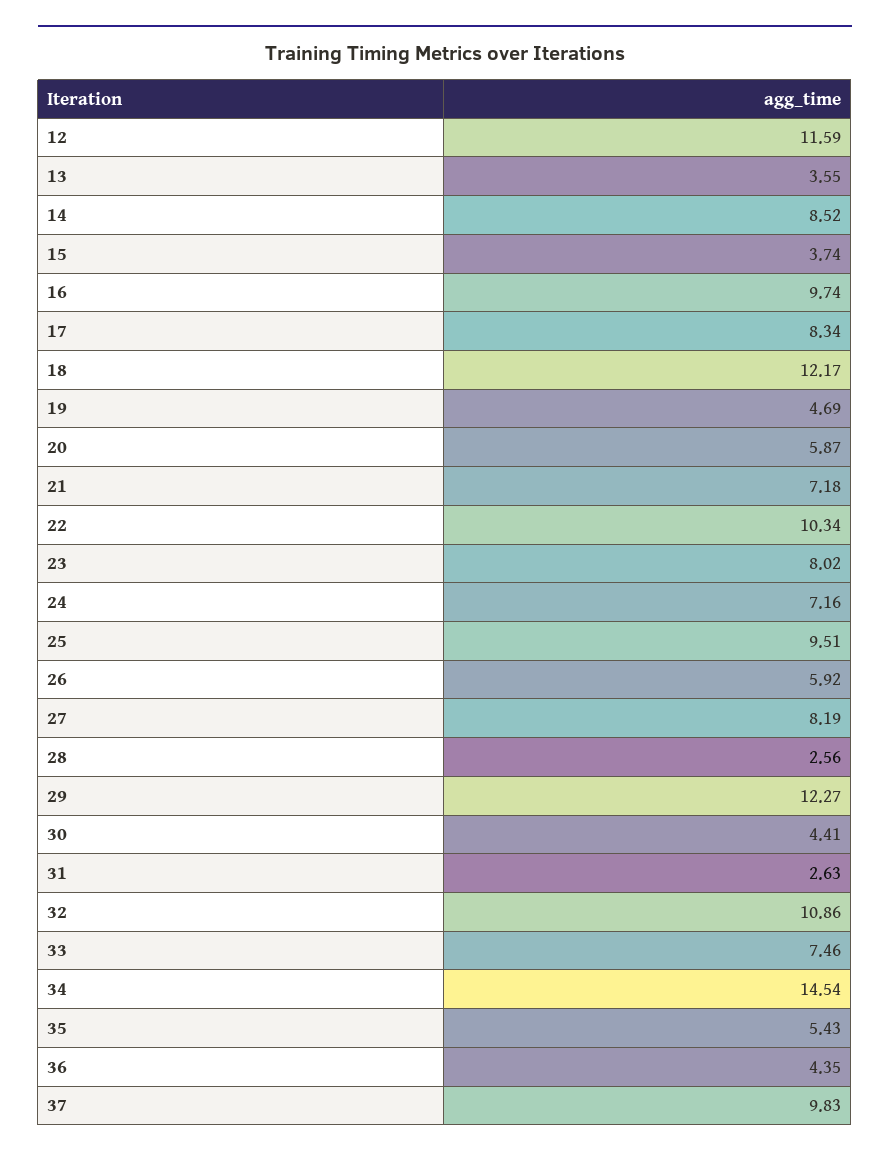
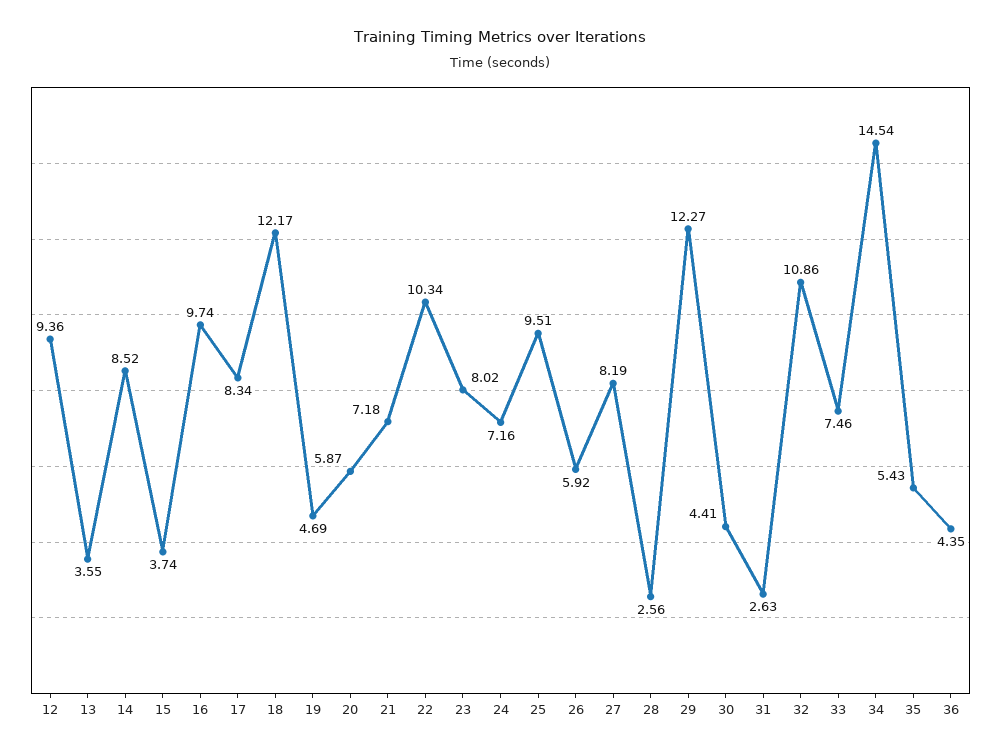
12: 11.59 -> 9.36
37: 9.83 -> none

